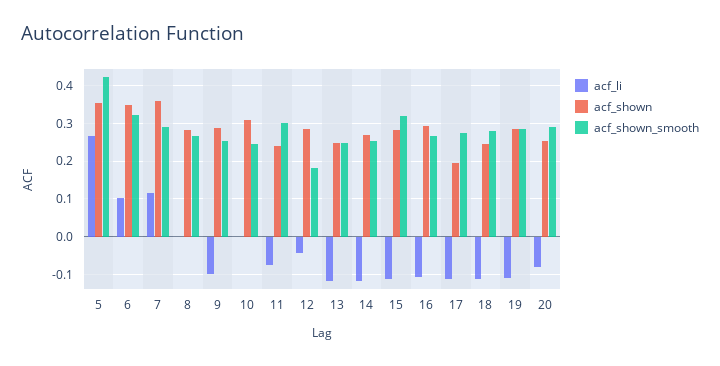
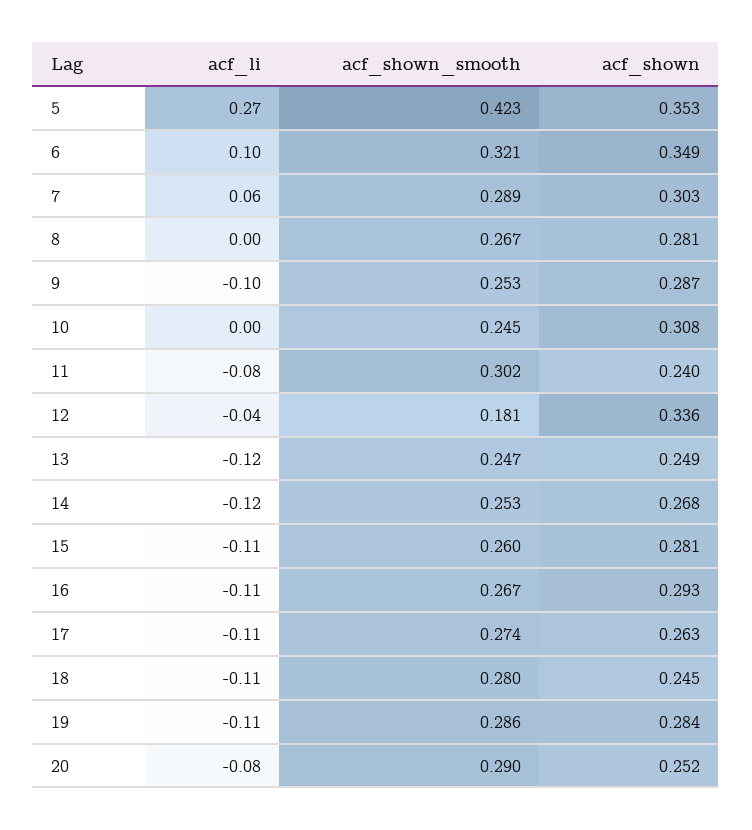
acf_li, 7: 0.12 -> 0.06
acf_shown, 7: 0.36 -> 0.303
acf_shown, 12: 0.28 -> 0.336
acf_shown_smooth, 15: 0.32 -> 0.26
acf_shown, 17: 0.2 -> 0.263

